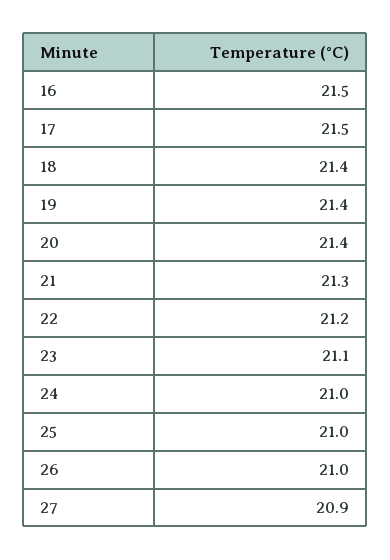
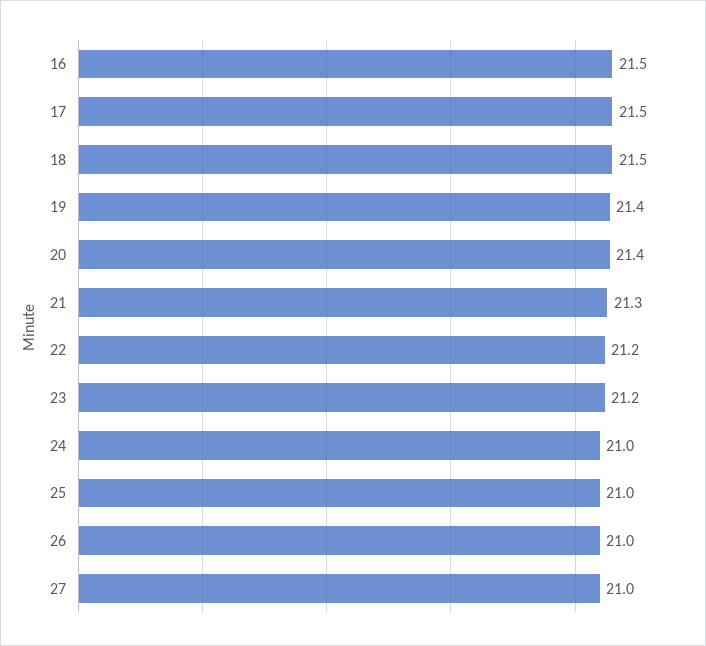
18: 21.4 -> 21.5
23: 21.1 -> 21.2
27: 20.9 -> 21

